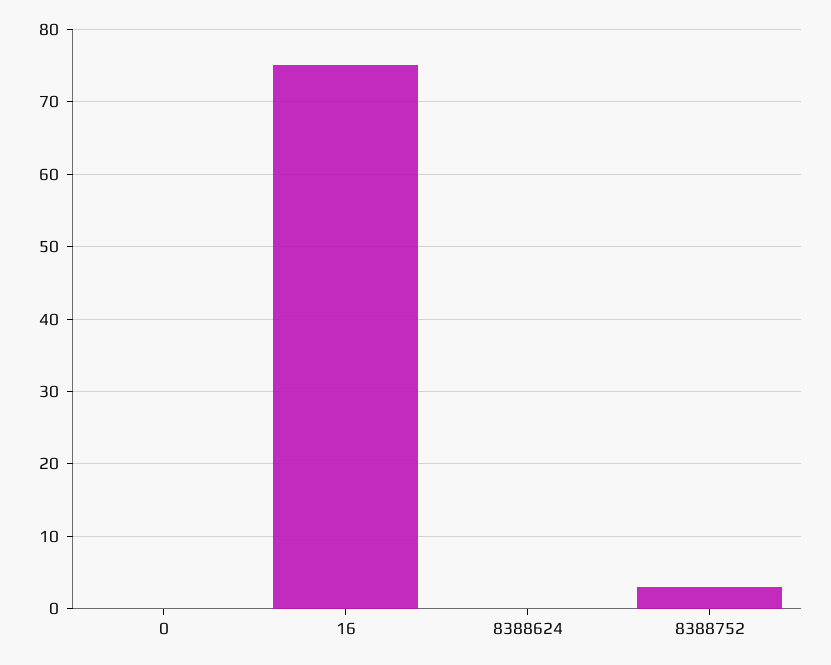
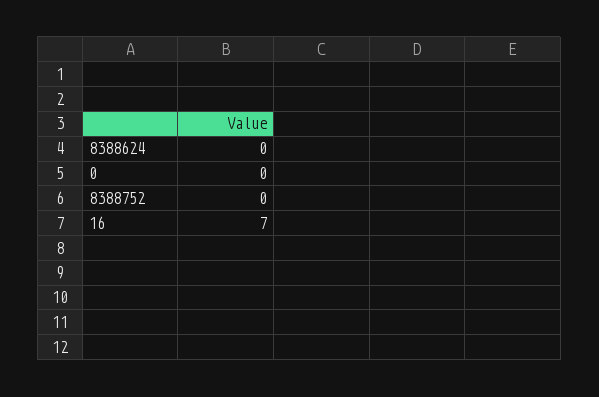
16: 75 -> 7
8388752: 3 -> 0

